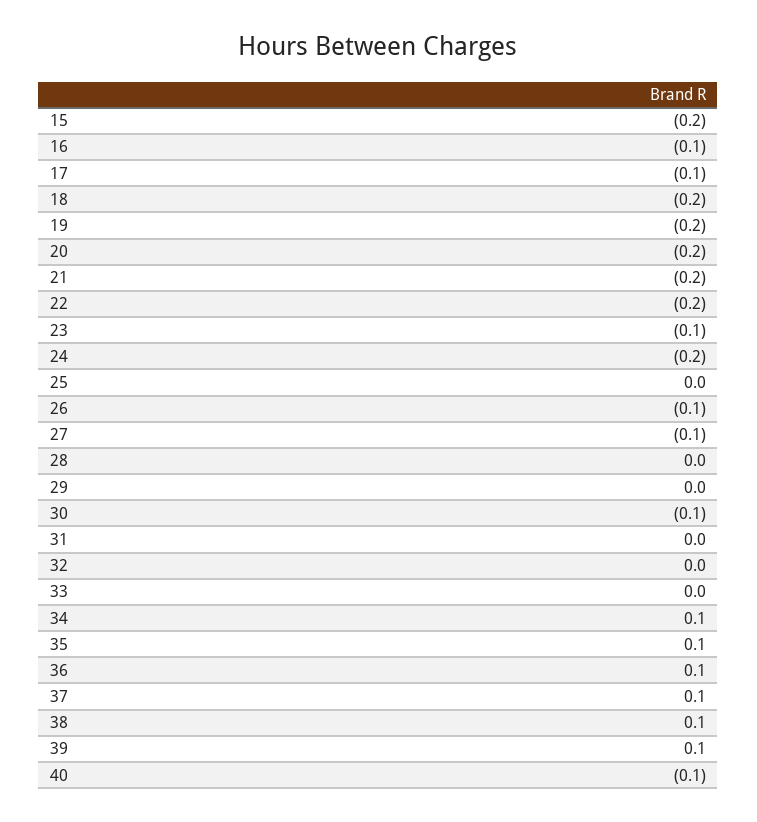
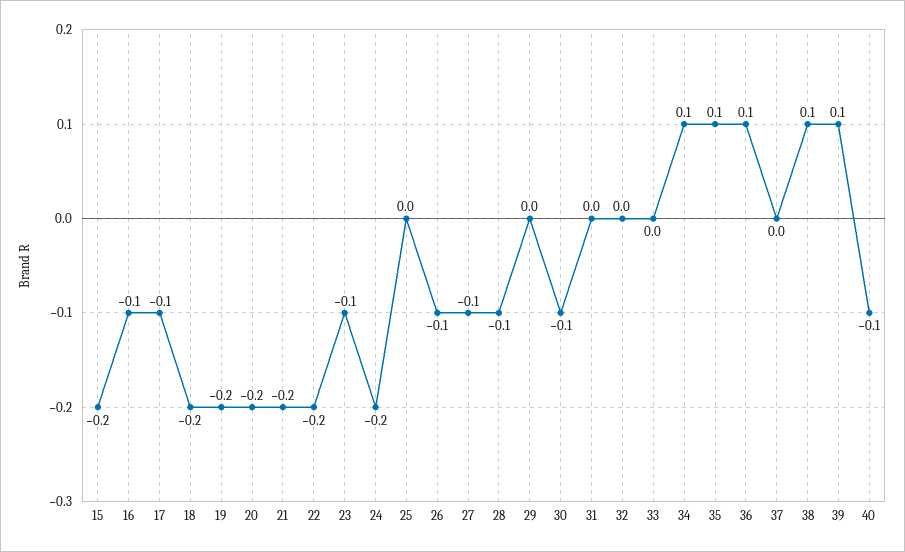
28: 0 -> -0.1
37: 0.1 -> 0

